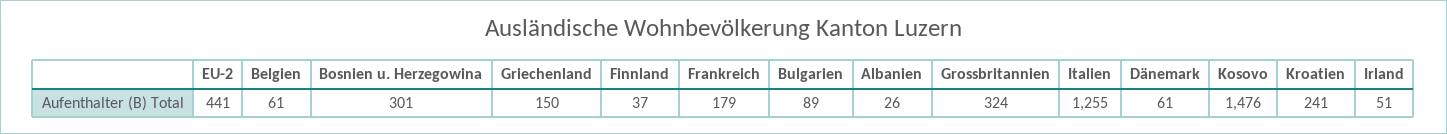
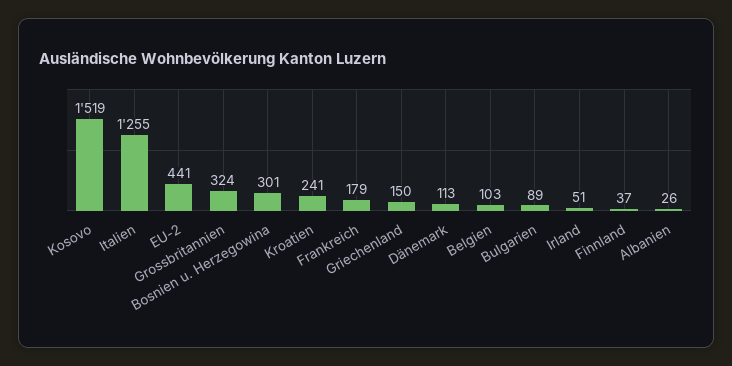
Belgien: 61 -> 103
Dänemark: 61 -> 113
Kosovo: 1476 -> 1519

